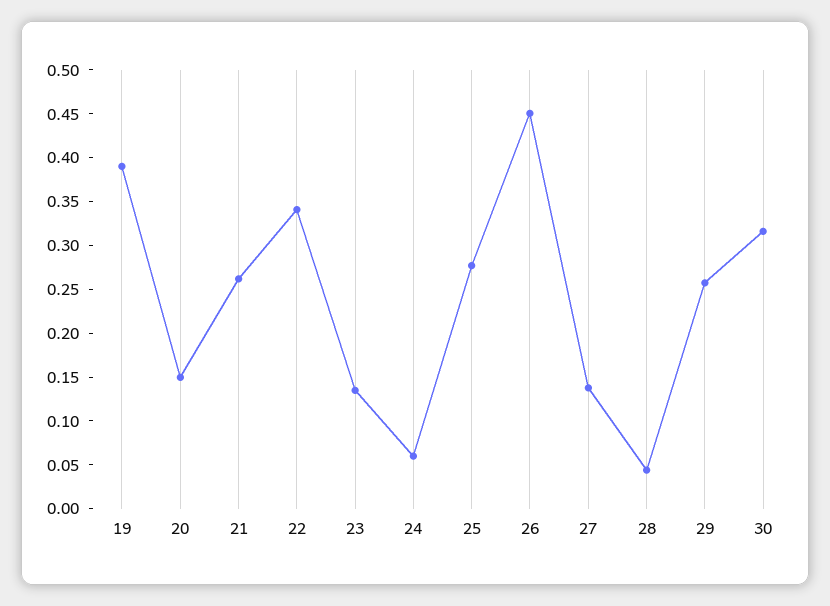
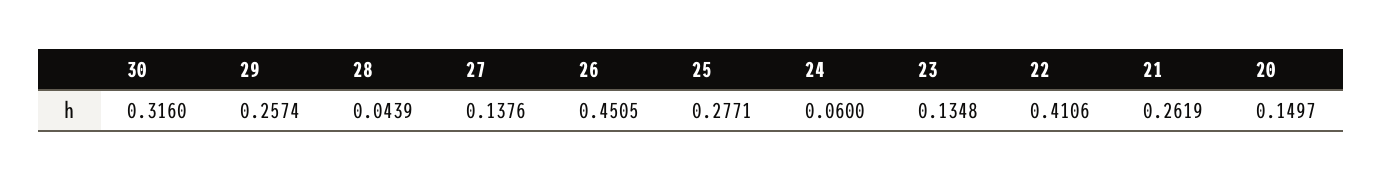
19: 0.39 -> none
22: 0.34 -> 0.4106

